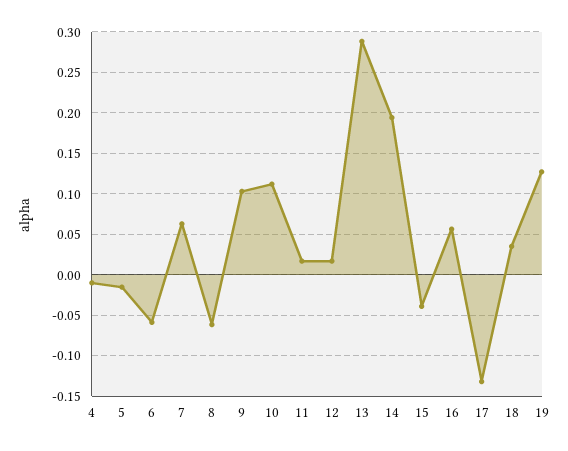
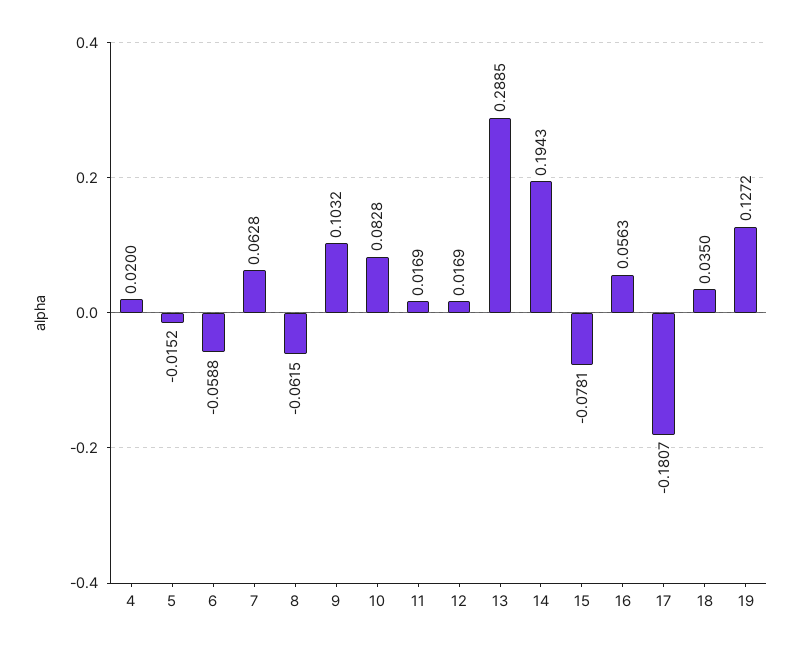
4: -0.01 -> 0.02
10: 0.11 -> 0.0828
15: -0.04 -> -0.0781
17: -0.13 -> -0.1807

